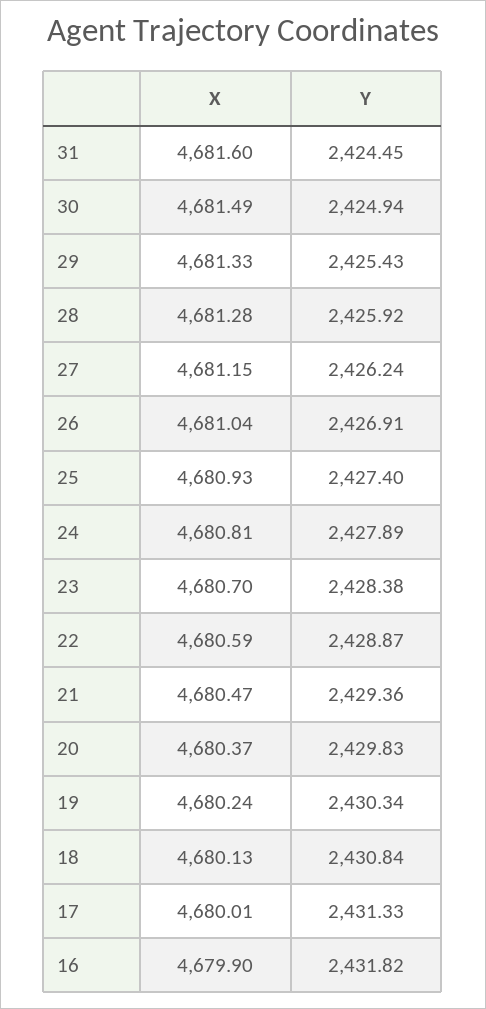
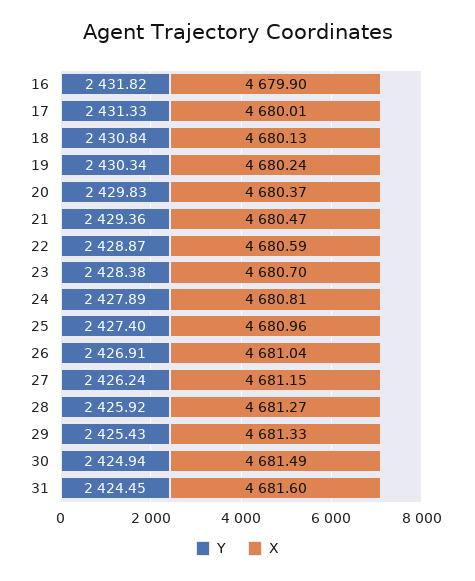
X, 28: 4681.28 -> 4681.27
X, 25: 4680.93 -> 4680.96

